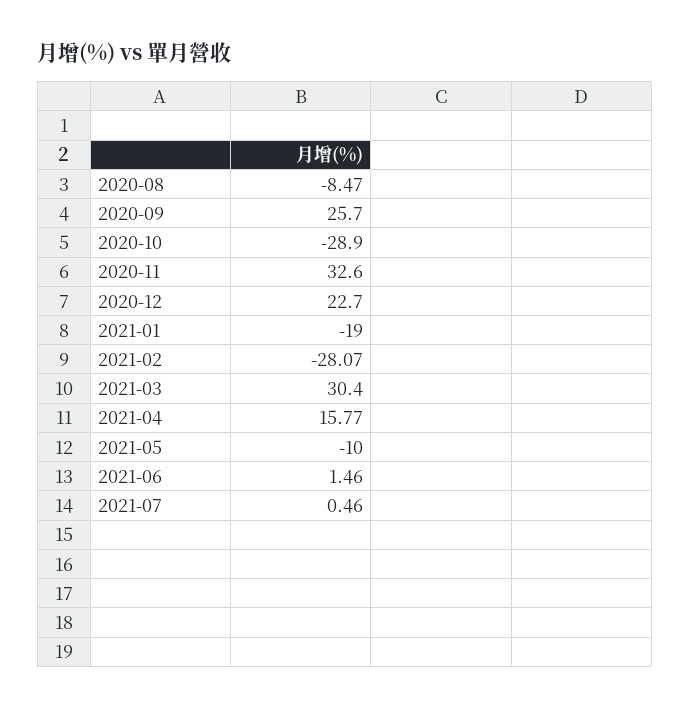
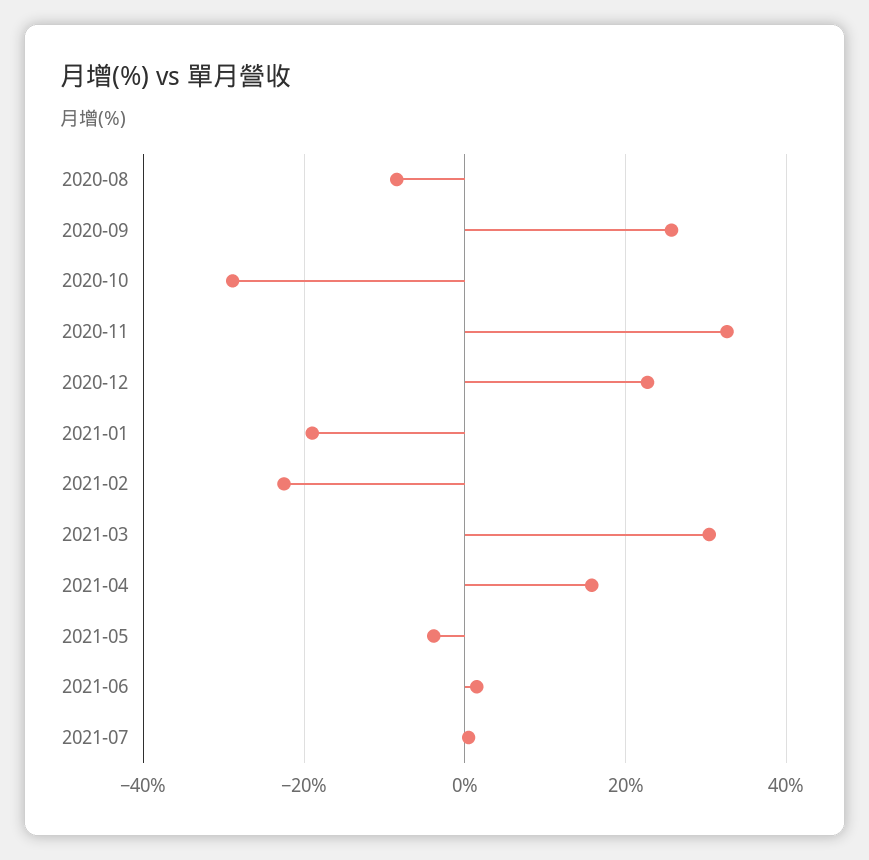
2021-02: -28.07 -> -22
2021-05: -10 -> -4

